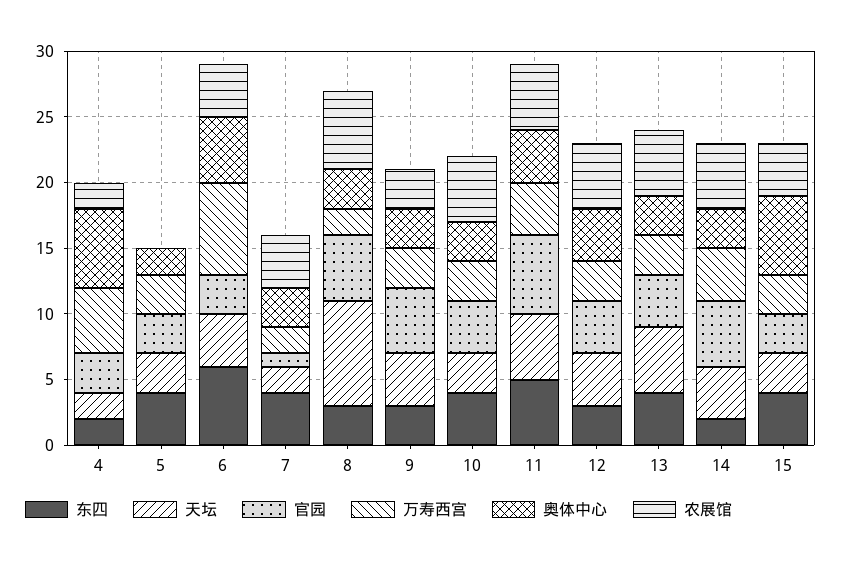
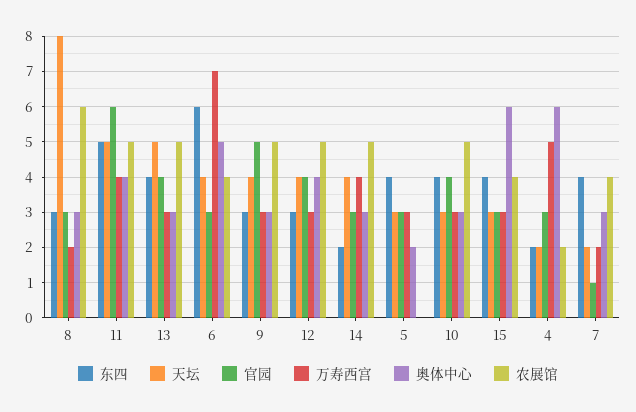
官园, 8: 5 -> 3
农展馆, 9: 3 -> 5
官园, 14: 5 -> 3

